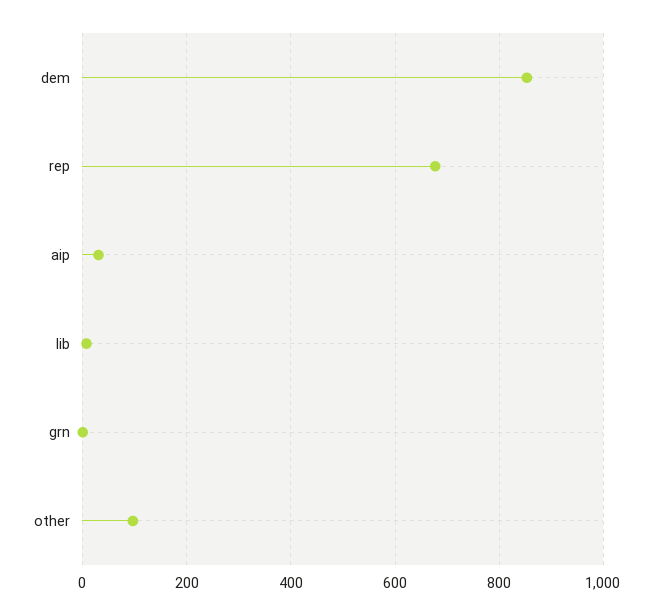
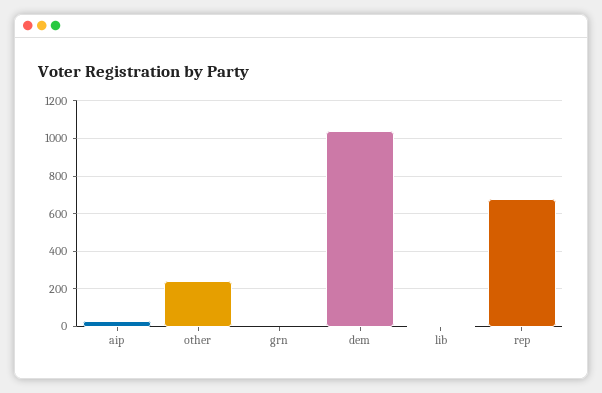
dem: 860 -> 1050
other: 100 -> 250

